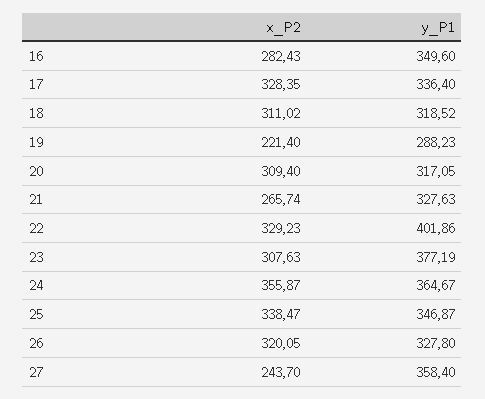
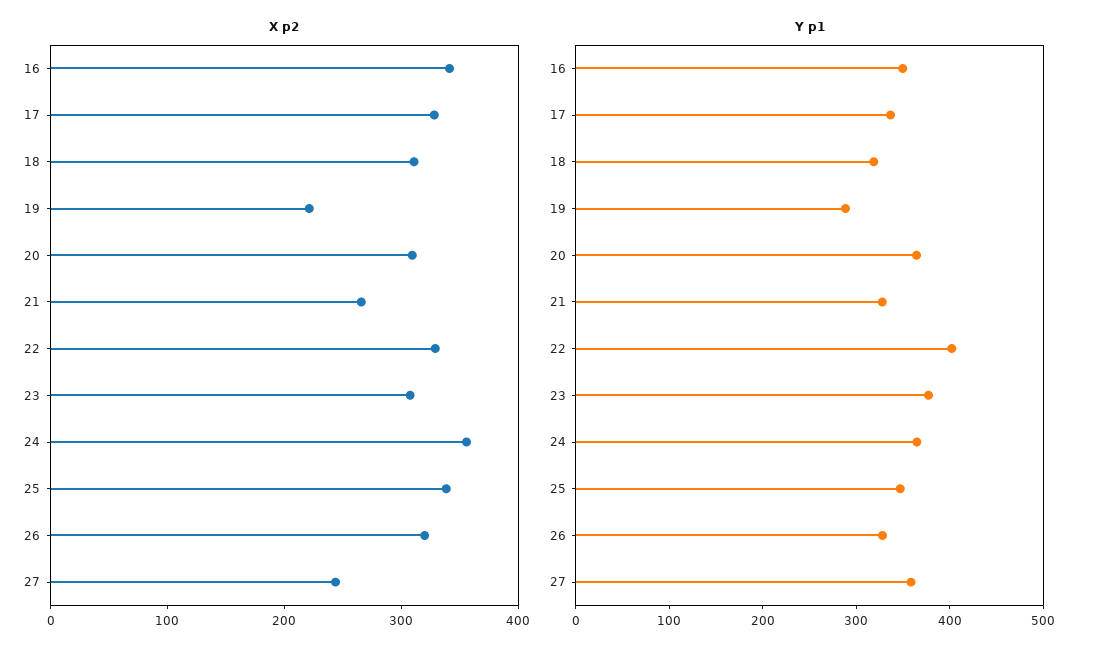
x_P2, 16: 282.43 -> 340
y_P1, 20: 317.05 -> 360

